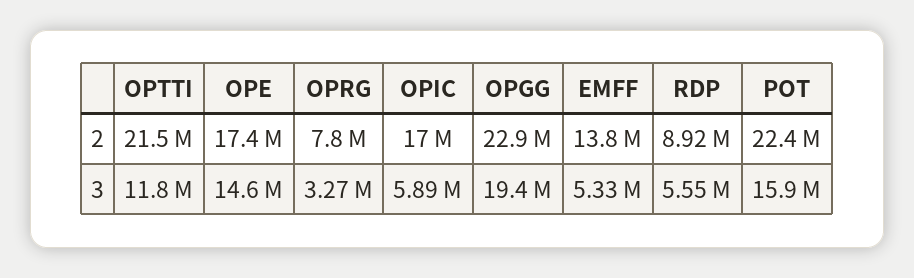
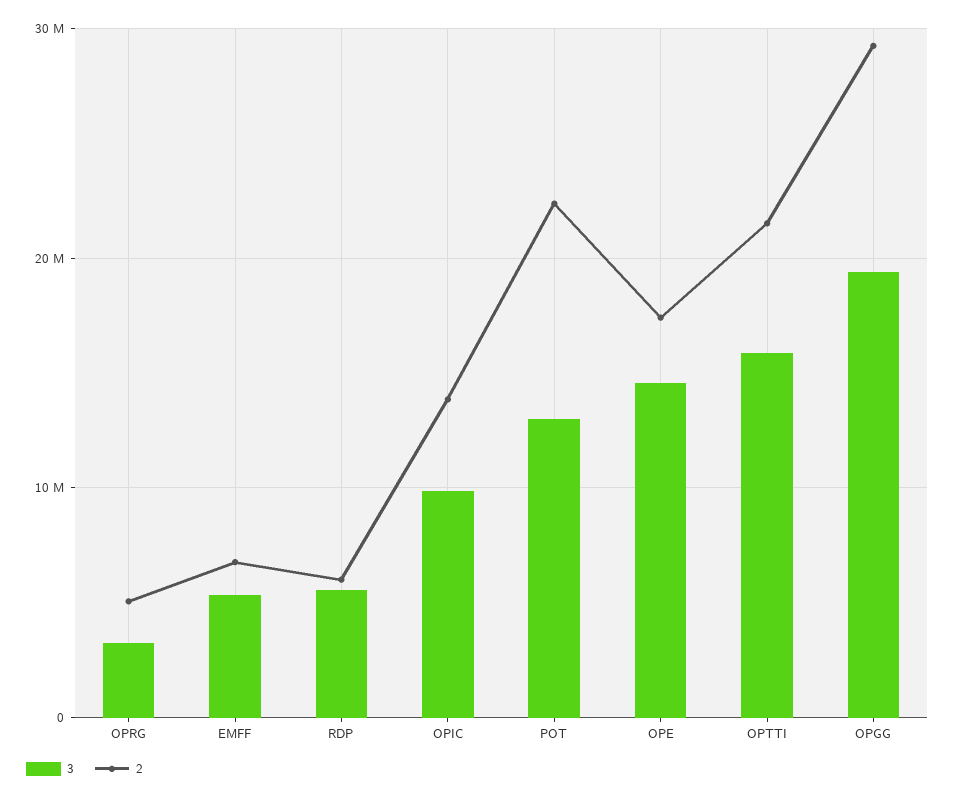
2, OPRG: 7800000 -> 5000000
2, OPIC: 17000000 -> 14000000
2, OPGG: 22900000 -> 29000000
2, EMFF: 13800000 -> 7000000
2, RDP: 8920000 -> 6000000
3, OPTTI: 11800000 -> 16000000
3, OPIC: 5890000 -> 10000000
3, POT: 15900000 -> 13000000

